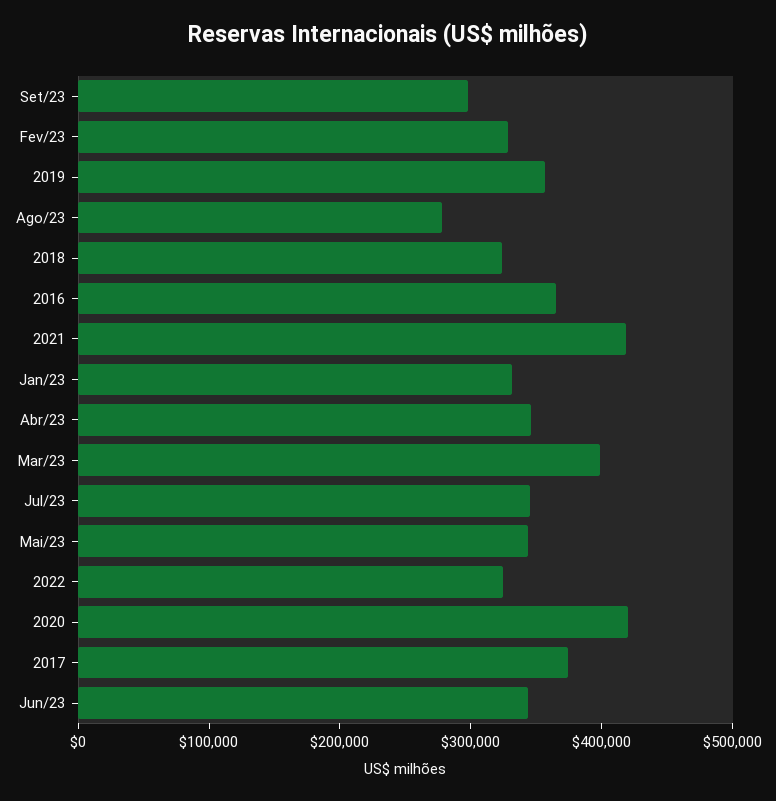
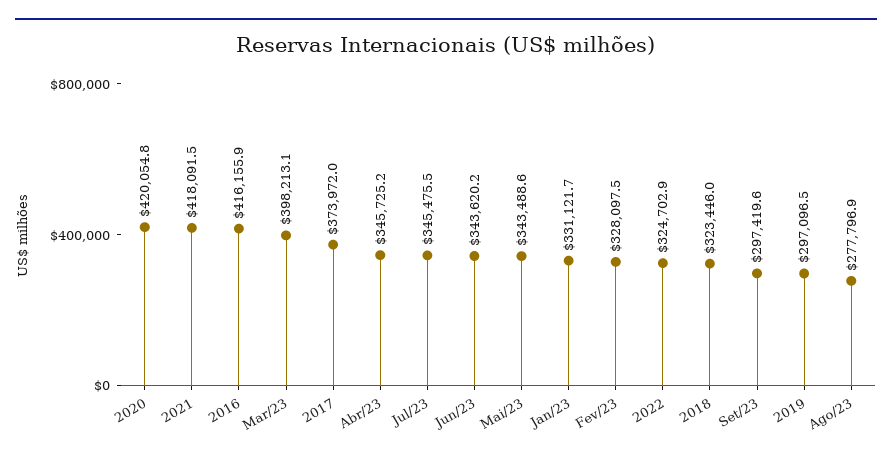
2019: 360000 -> 297096.5
2016: 360000 -> 416155.9

